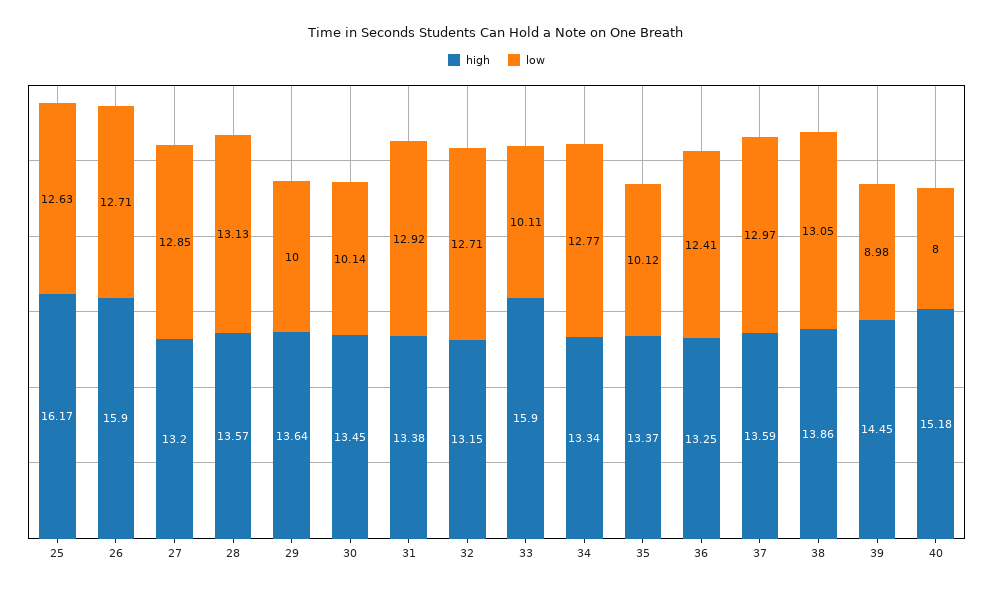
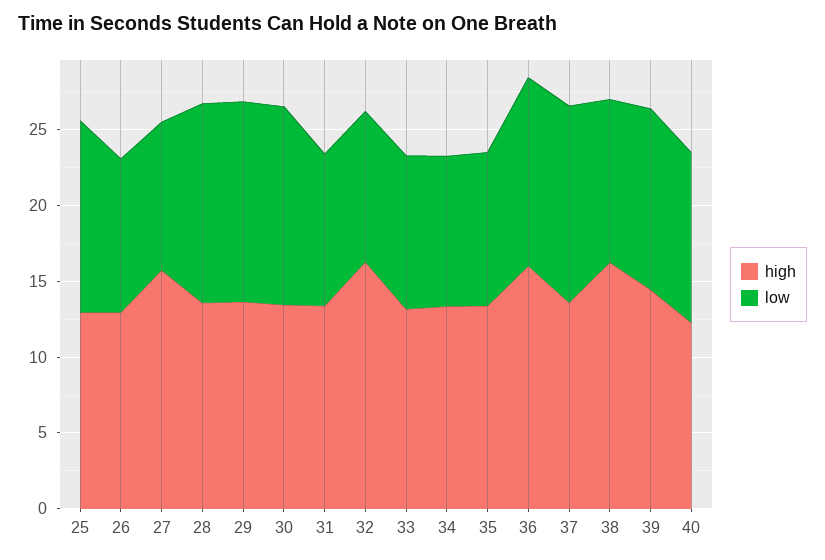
high, 25: 16.17 -> 13
high, 26: 15.9 -> 13
low, 26: 12.71 -> 10
high, 27: 13.2 -> 16
low, 27: 12.85 -> 10
low, 29: 10 -> 13
low, 30: 10.14 -> 13
low, 31: 12.92 -> 10
high, 32: 13.15 -> 16
low, 32: 12.71 -> 10
high, 33: 15.9 -> 13
low, 34: 12.77 -> 10
high, 36: 13.25 -> 16
high, 38: 13.86 -> 16
low, 38: 13.05 -> 11
low, 39: 8.98 -> 12
high, 40: 15.18 -> 12
low, 40: 8 -> 11

